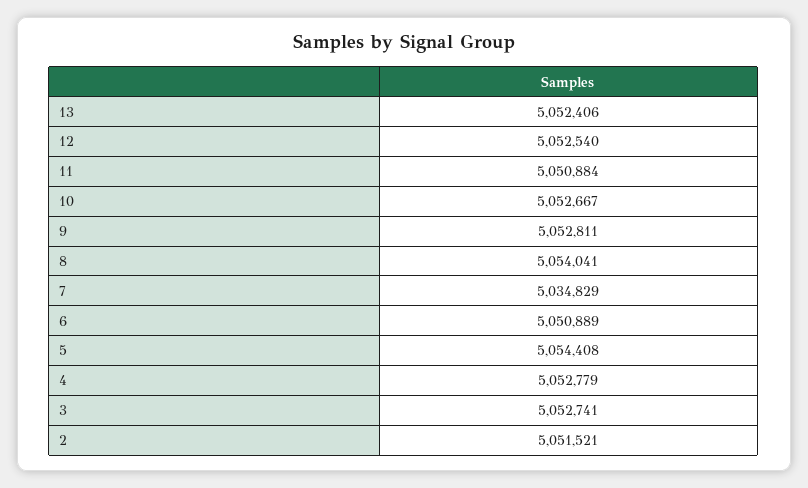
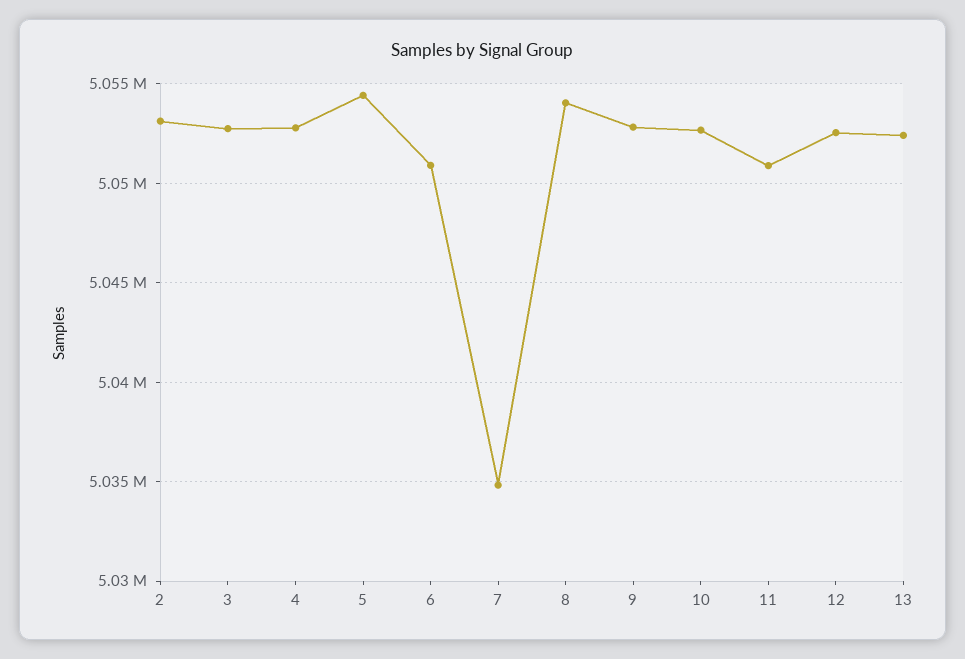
2: 5051521 -> 5053000

